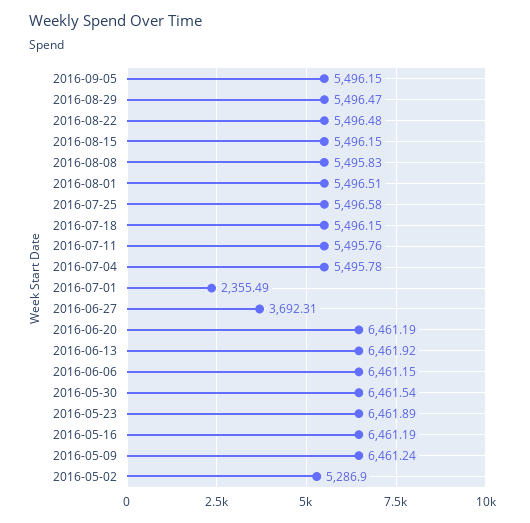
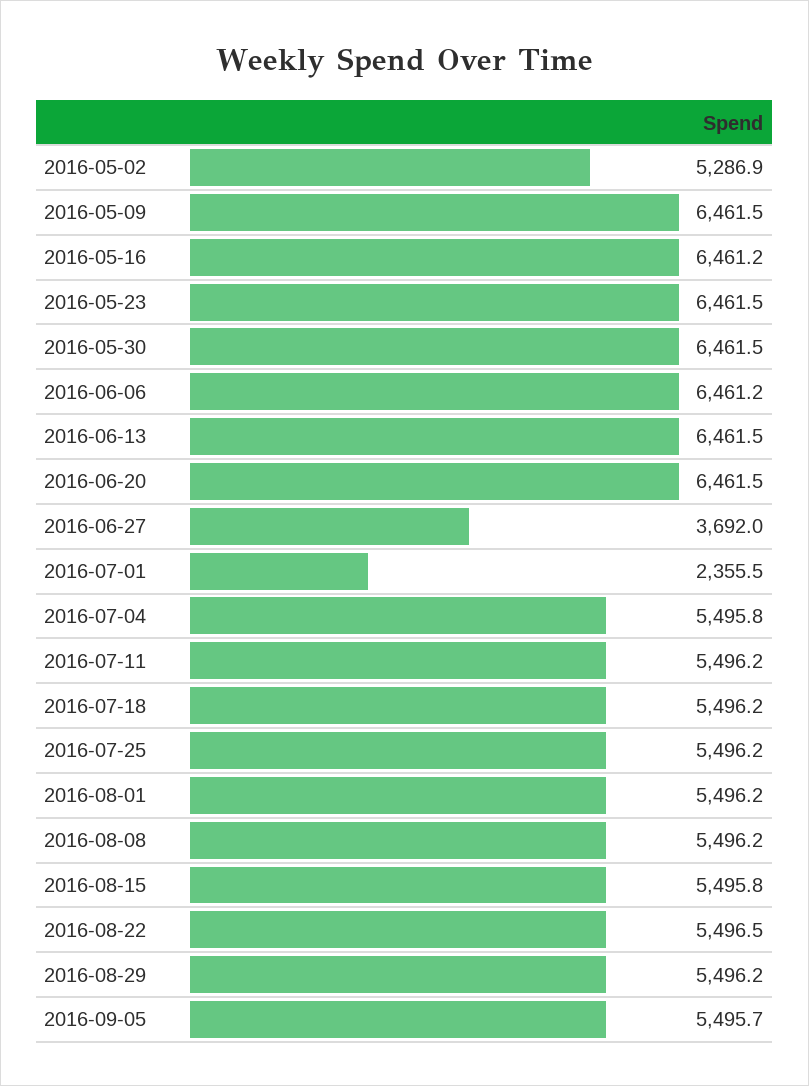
2016-09-05: 5496.15 -> 5495.7
2016-08-29: 5496.47 -> 5496.2
2016-08-15: 5496.15 -> 5495.8
2016-08-08: 5495.83 -> 5496.2
2016-08-01: 5496.51 -> 5496.2
2016-07-25: 5496.58 -> 5496.2
2016-07-11: 5495.76 -> 5496.2
2016-06-27: 3692.31 -> 3692
2016-06-20: 6461.19 -> 6461.5
2016-06-13: 6461.92 -> 6461.5
2016-05-23: 6461.89 -> 6461.5
2016-05-09: 6461.24 -> 6461.5

